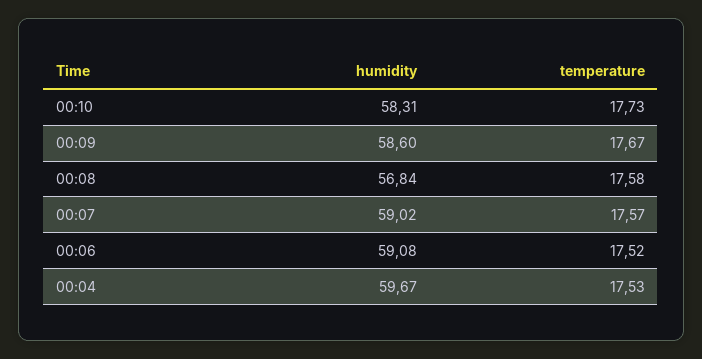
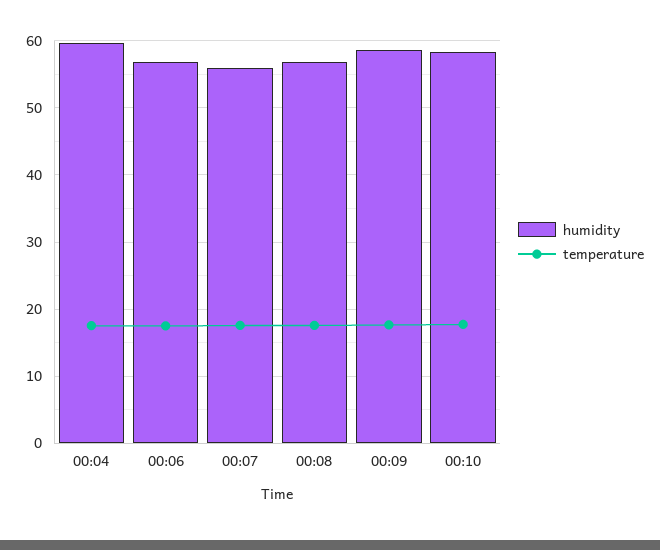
humidity, 00:07: 59.02 -> 56
humidity, 00:06: 59.08 -> 57

